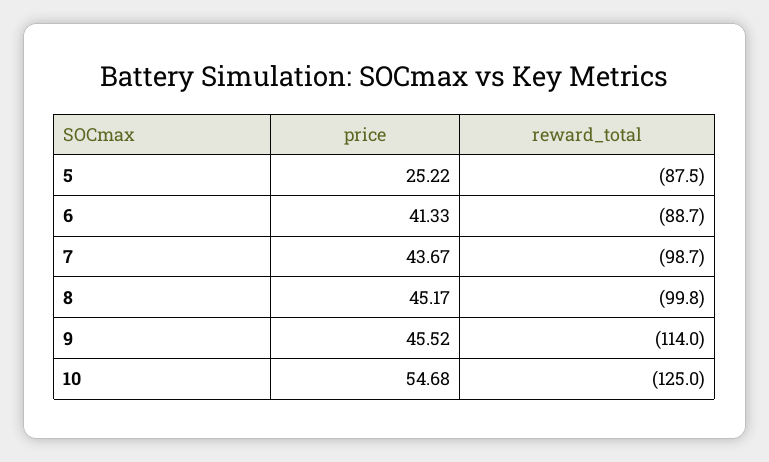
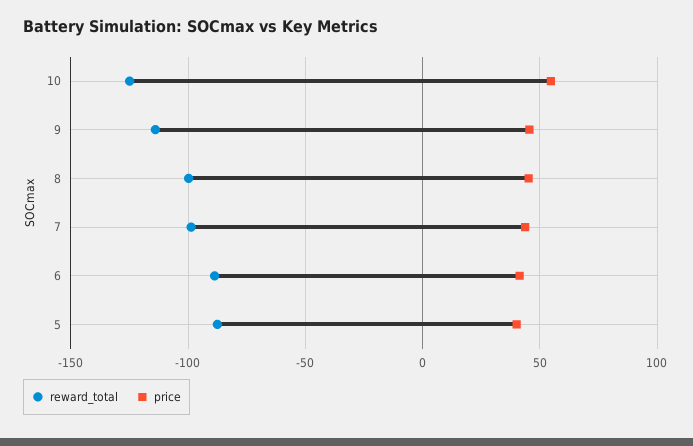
price, 5: 25.22 -> 40

